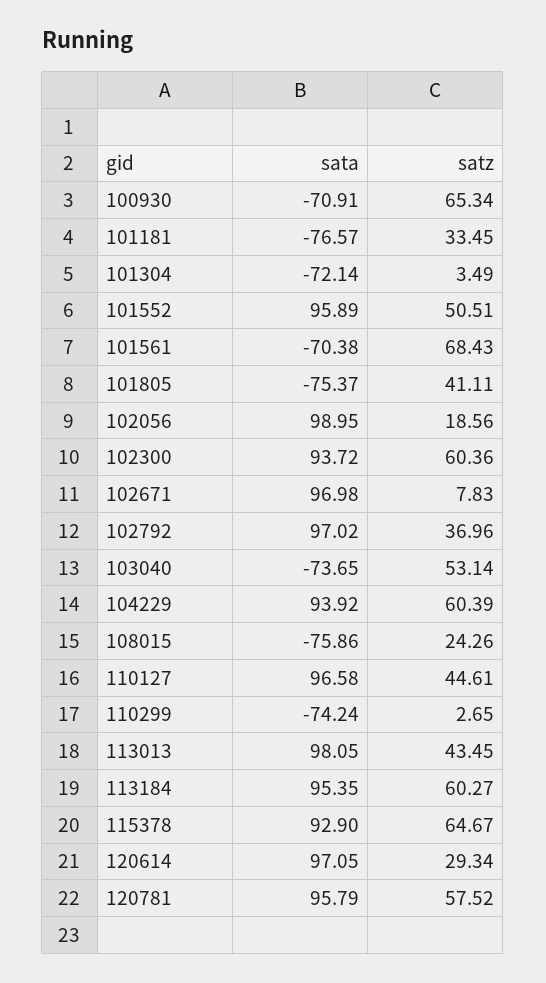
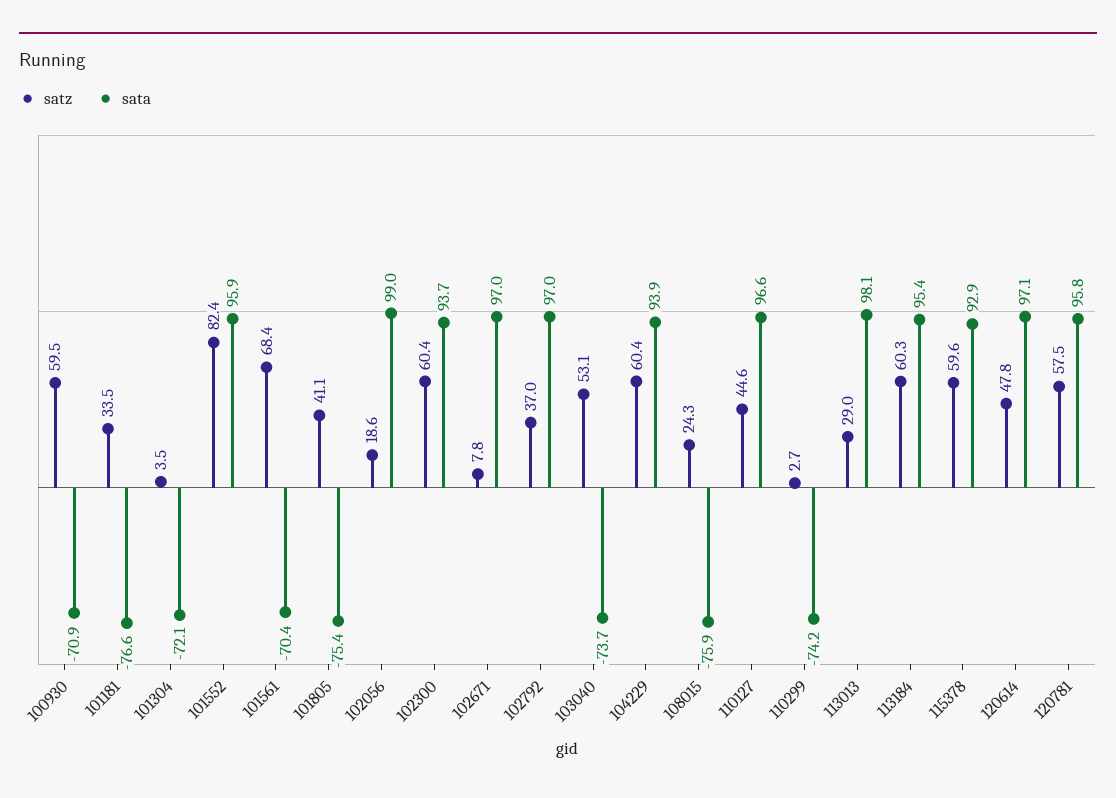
satz, 100930: 65.34 -> 59.5
satz, 101552: 50.51 -> 82.4
satz, 113013: 43.45 -> 29
satz, 115378: 64.67 -> 59.6
satz, 120614: 29.34 -> 47.8

